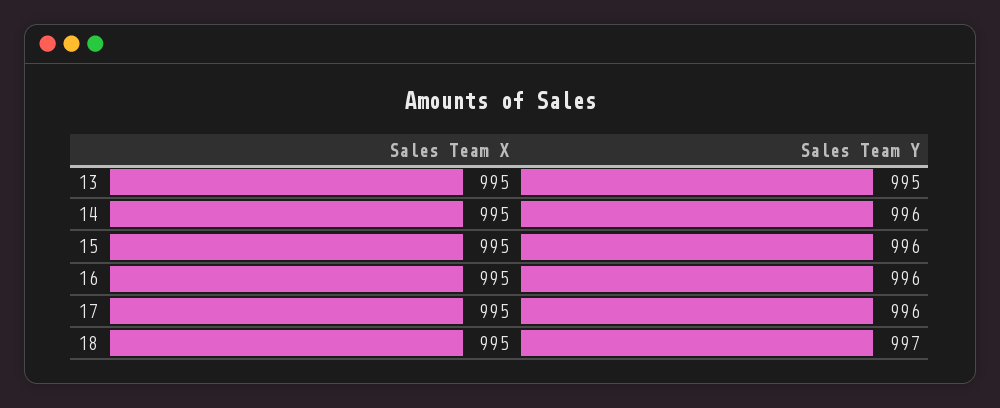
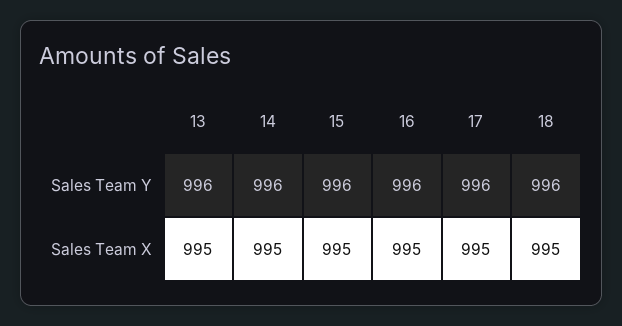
Sales Team Y, 13: 995 -> 996
Sales Team Y, 18: 997 -> 996

